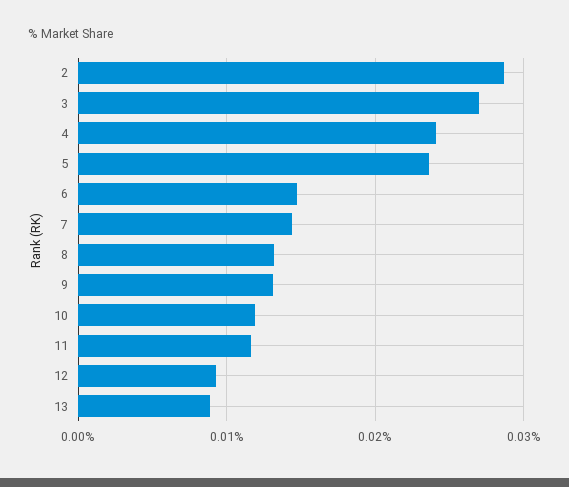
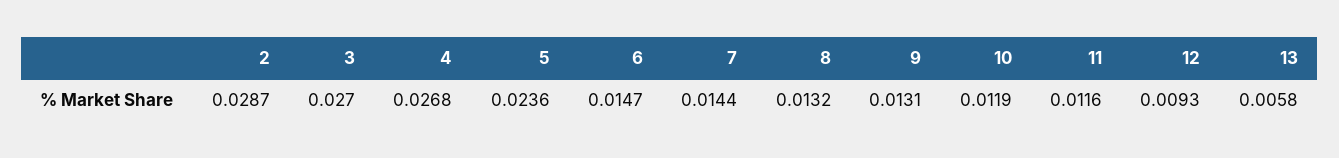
4: 0.024 -> 0.0268
13: 0.009 -> 0.0058

